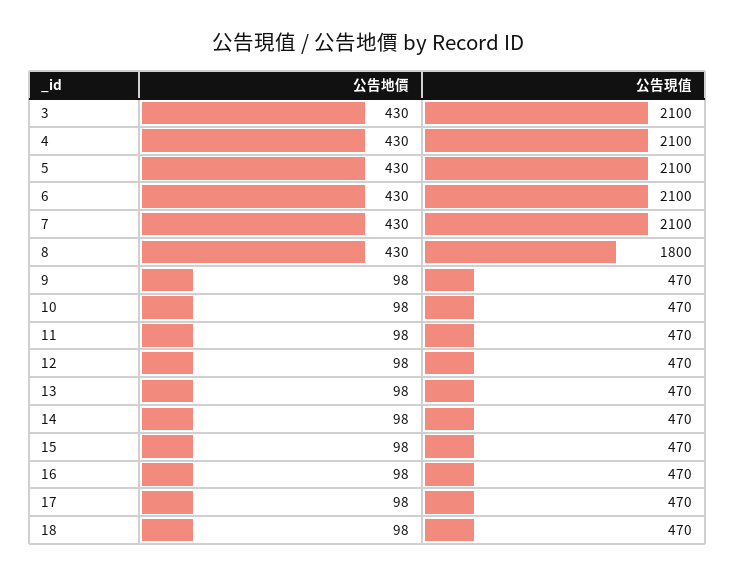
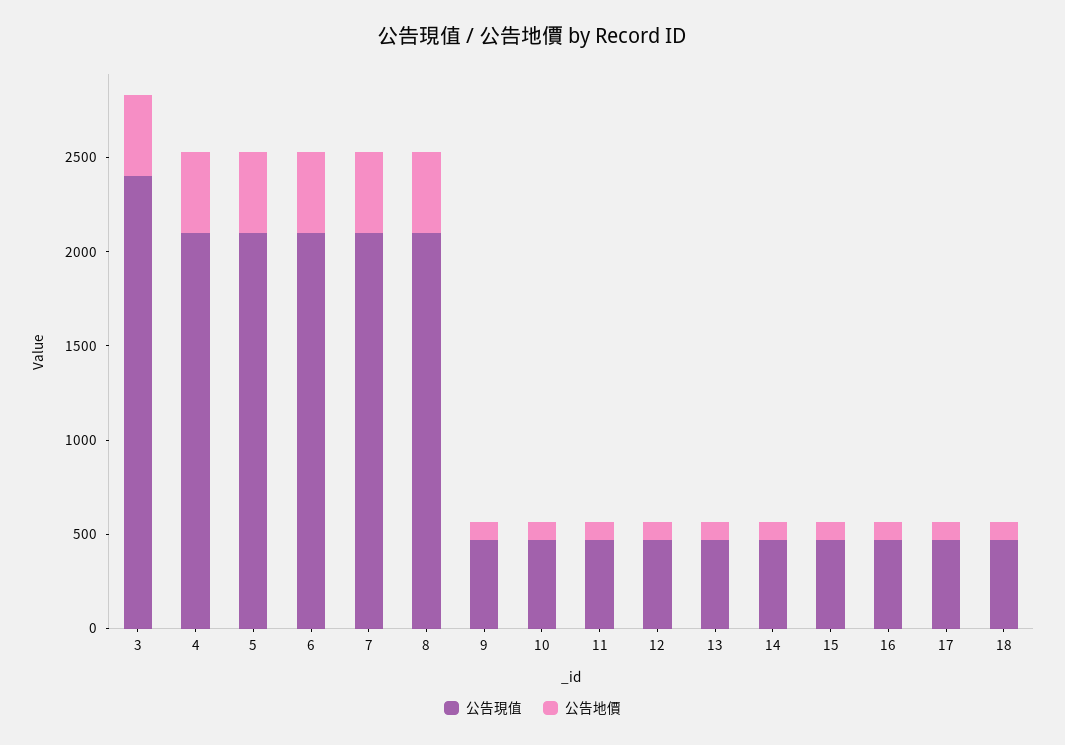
公告現值, 3: 2100 -> 2400
公告現值, 8: 1800 -> 2100

